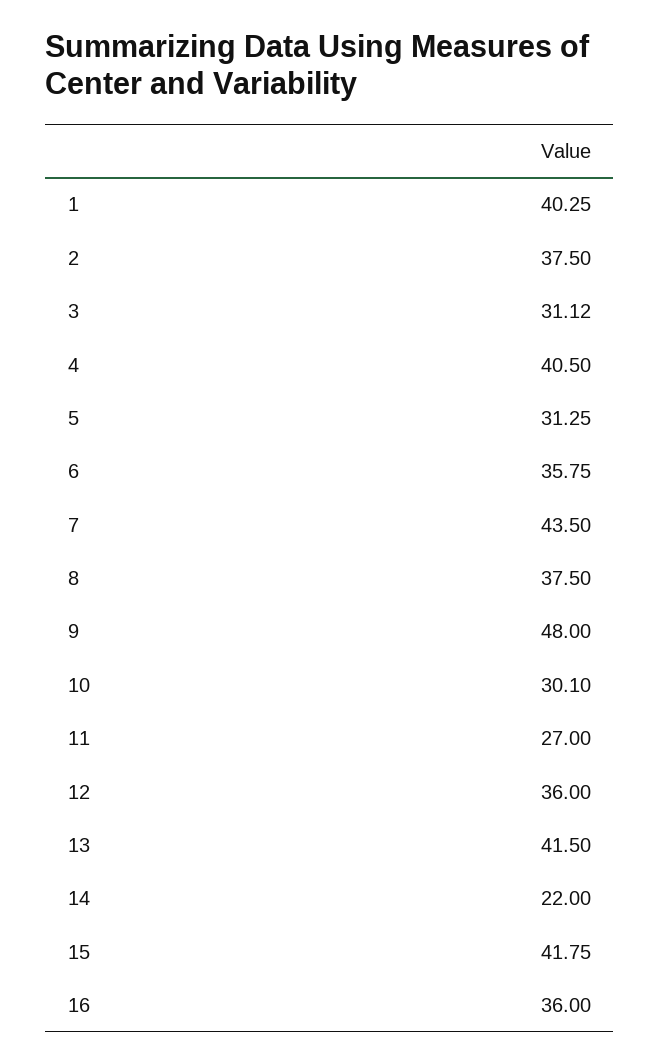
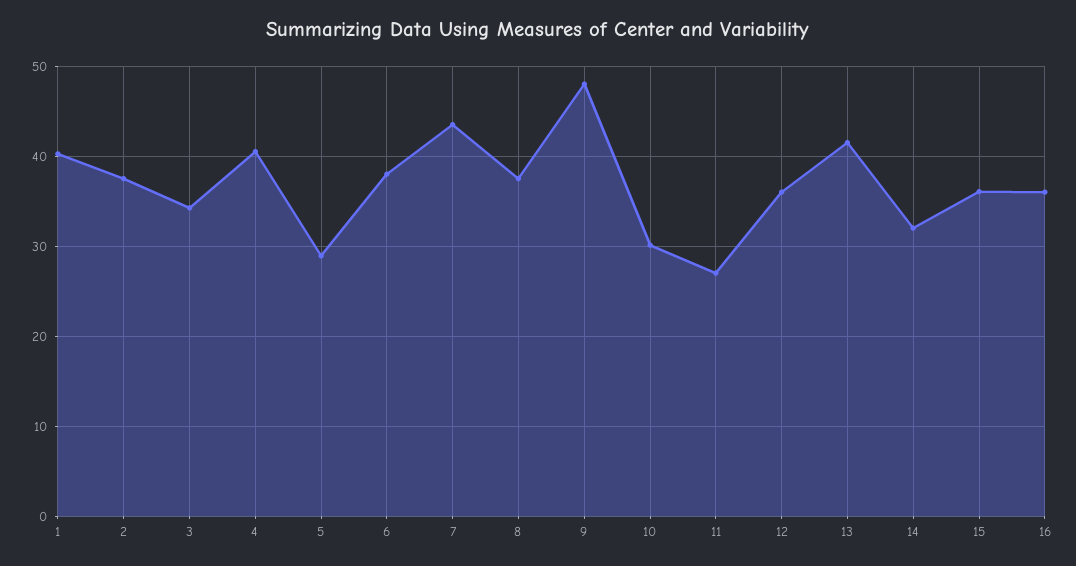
3: 31.12 -> 34
5: 31.25 -> 29
6: 35.75 -> 38
14: 22 -> 32
15: 41.75 -> 36

